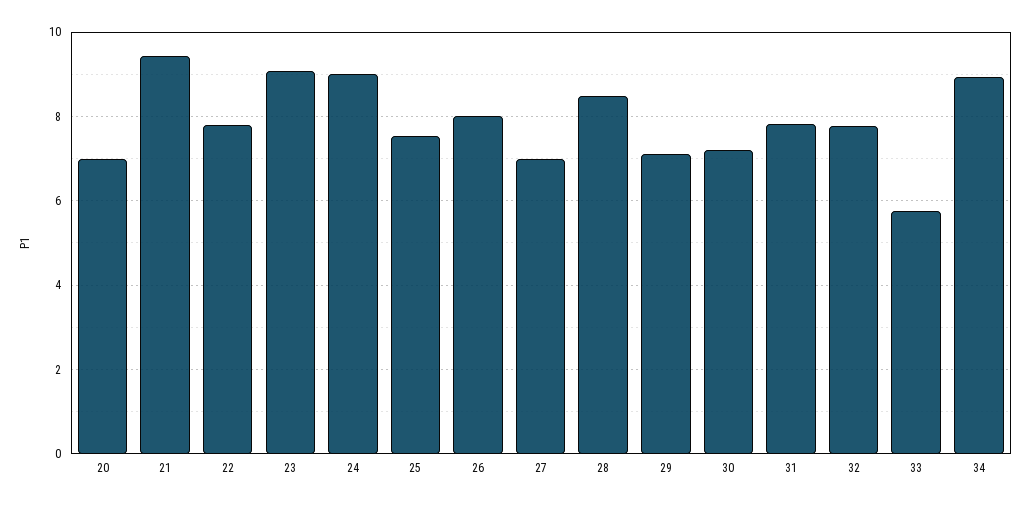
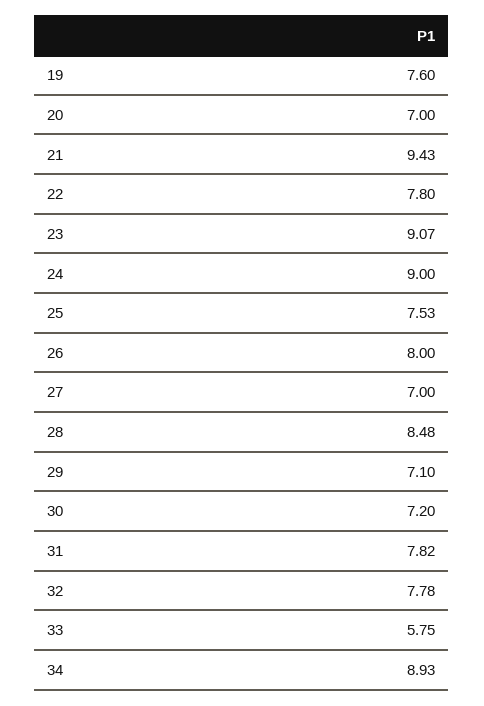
19: none -> 7.6

